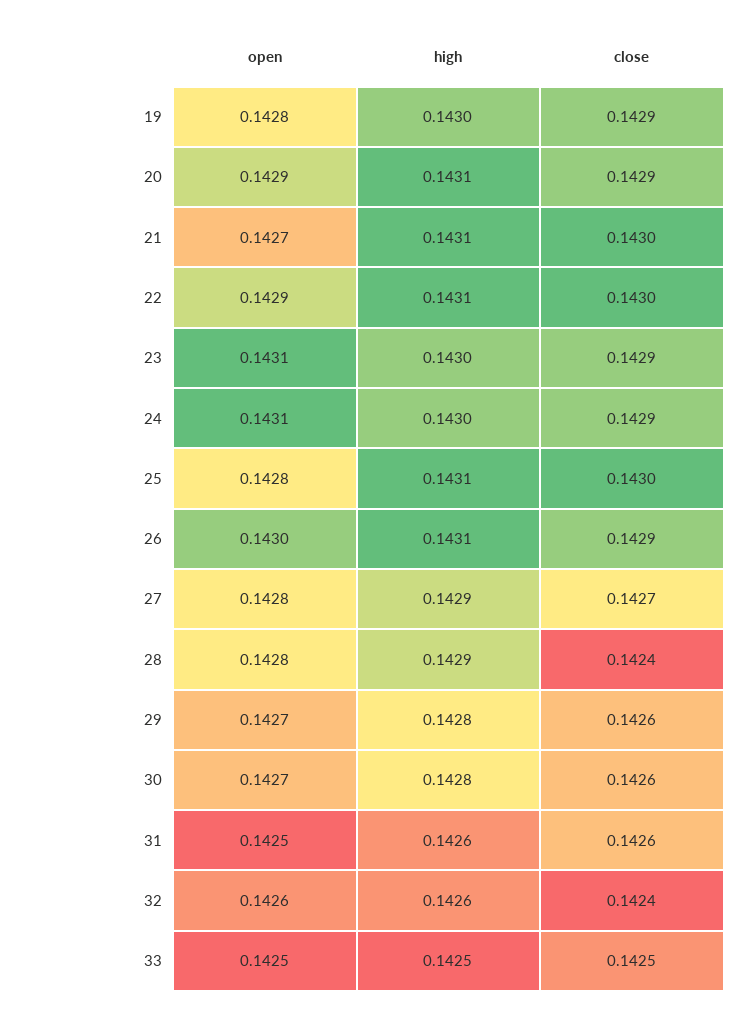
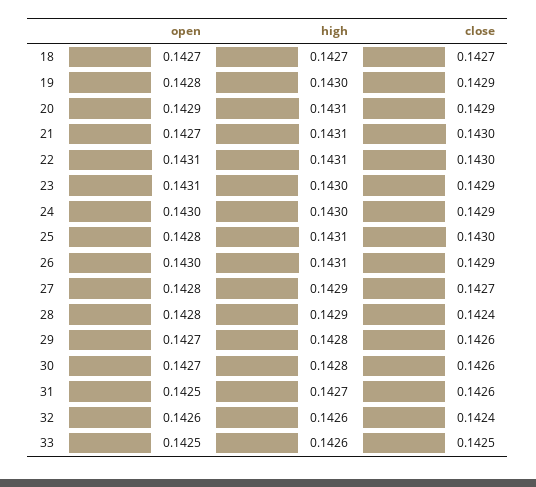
open, 22: 0.1429 -> 0.1431
open, 24: 0.1431 -> 0.143
high, 31: 0.1426 -> 0.1427
high, 33: 0.1425 -> 0.1426
open, 18: none -> 0.1427
high, 18: none -> 0.1427
close, 18: none -> 0.1427

